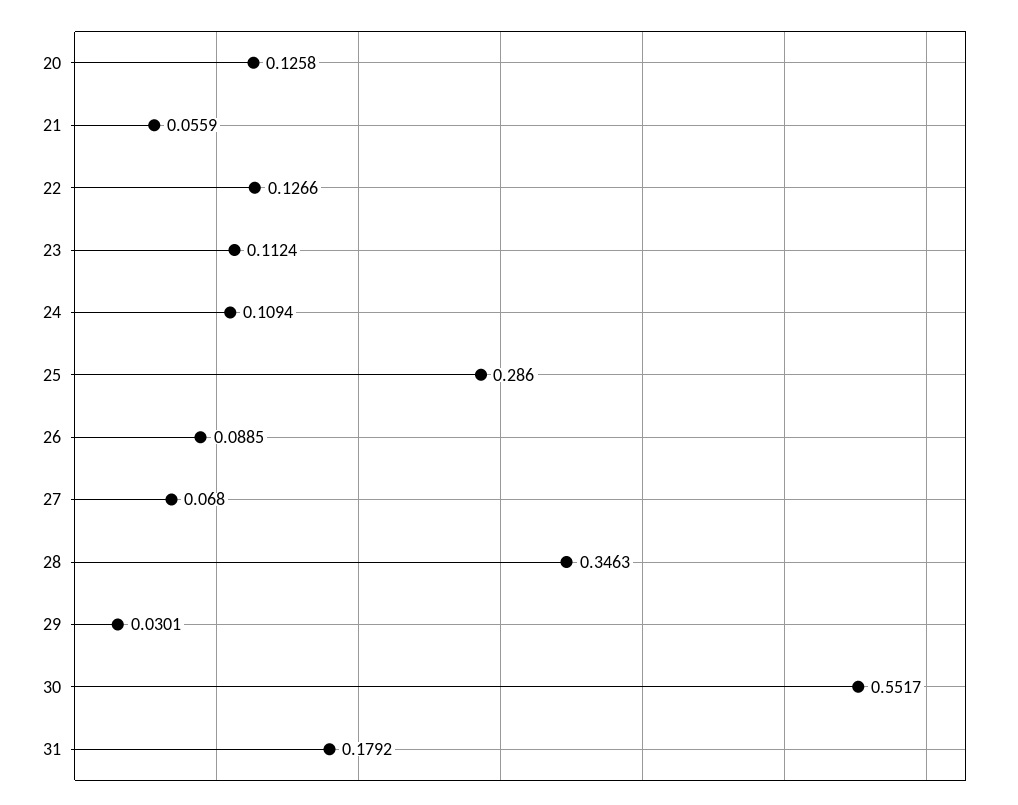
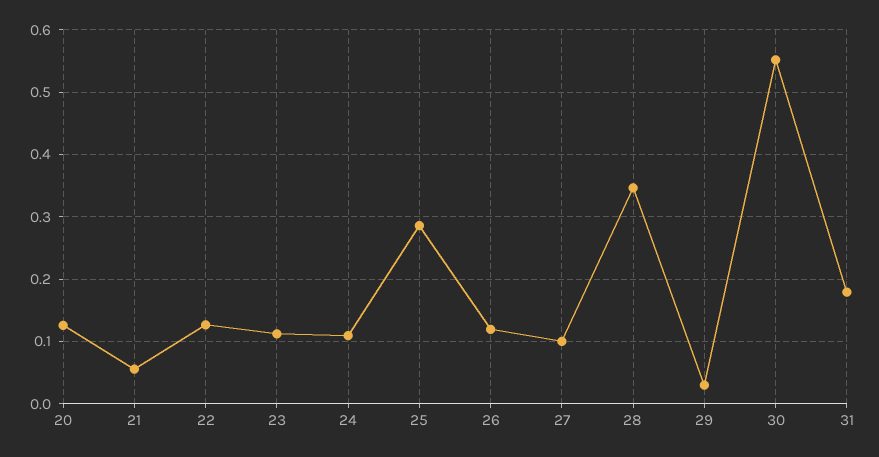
26: 0.0885 -> 0.12
27: 0.068 -> 0.1

